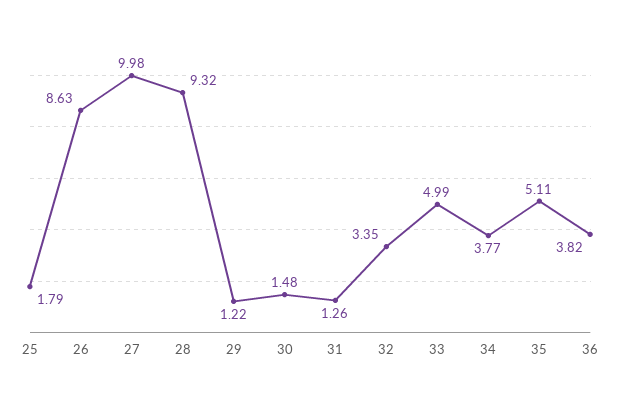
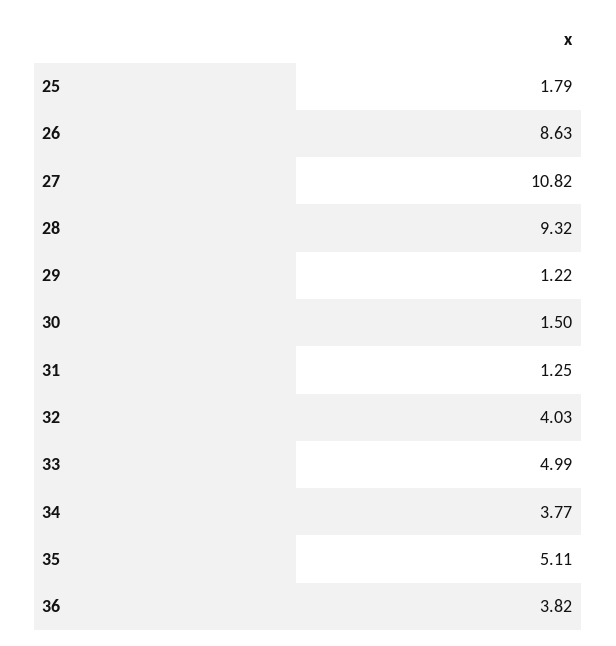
27: 9.98 -> 10.82
30: 1.48 -> 1.5
31: 1.26 -> 1.25
32: 3.35 -> 4.03

